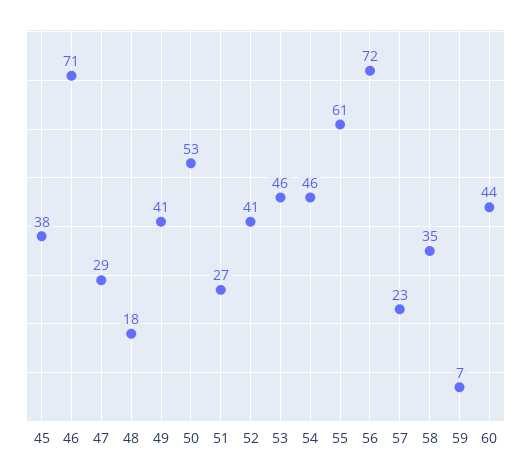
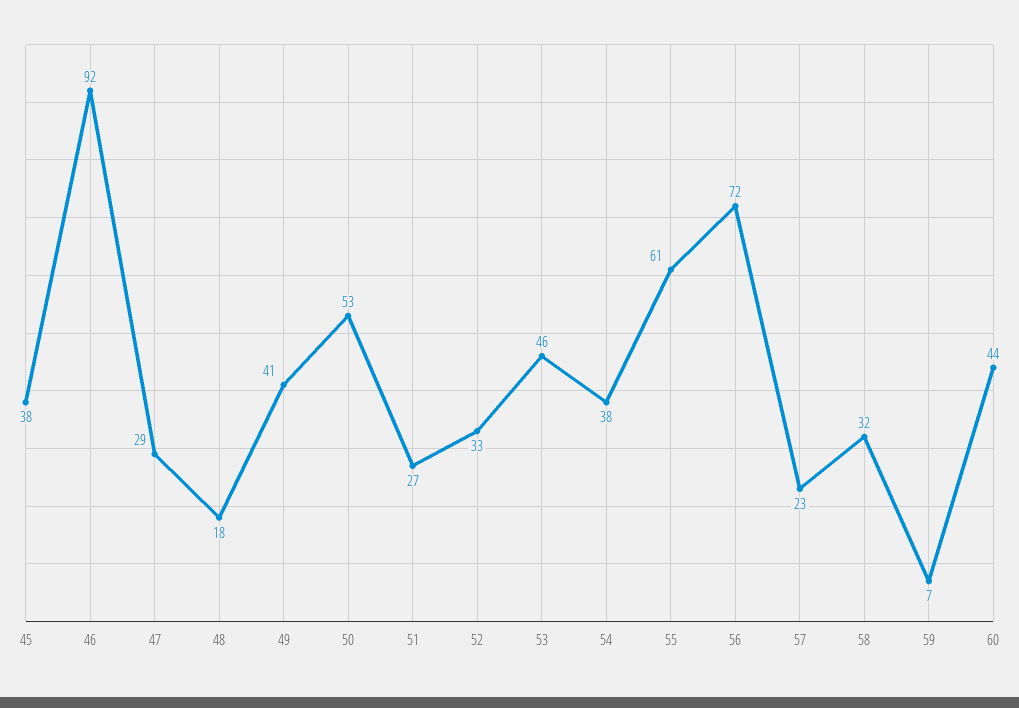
46: 71 -> 92
52: 41 -> 33
54: 46 -> 38
58: 35 -> 32

